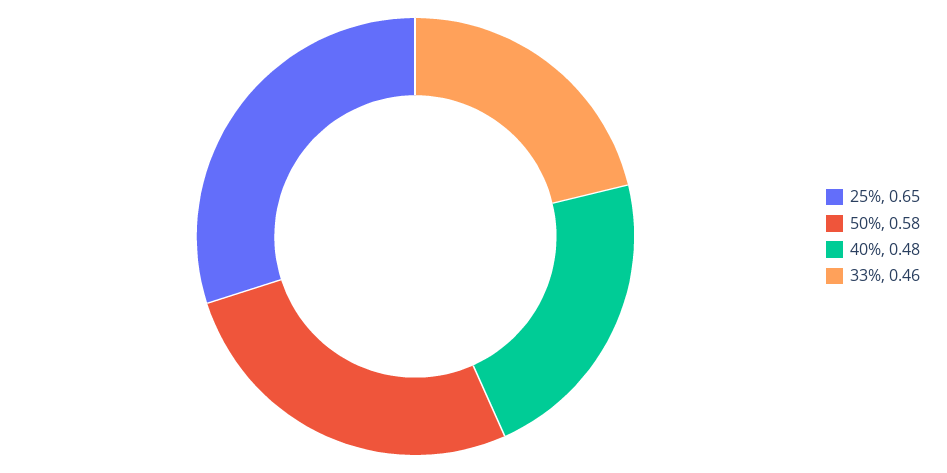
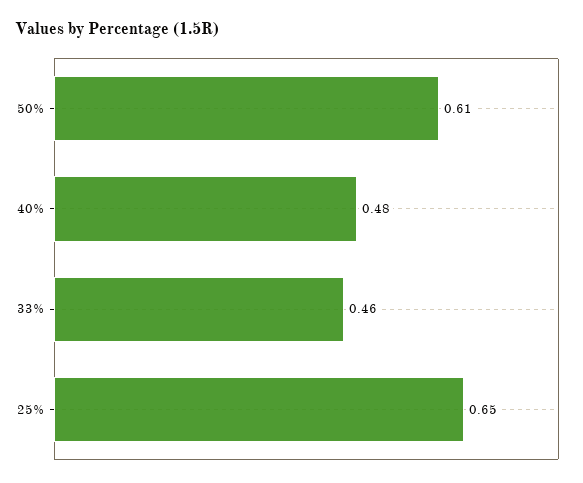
50%: 0.58 -> 0.61

